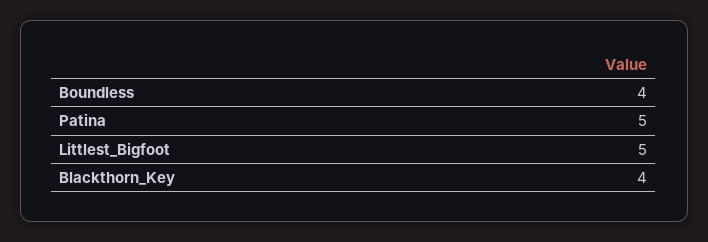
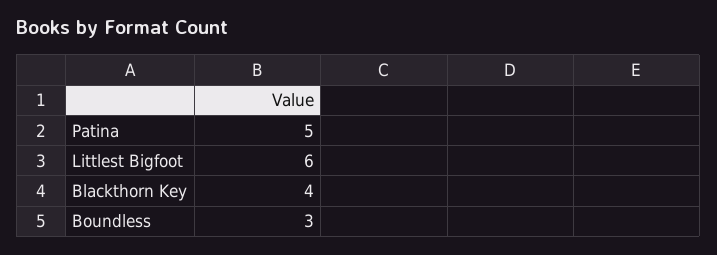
Boundless: 4 -> 3
Littlest_Bigfoot: 5 -> 6

